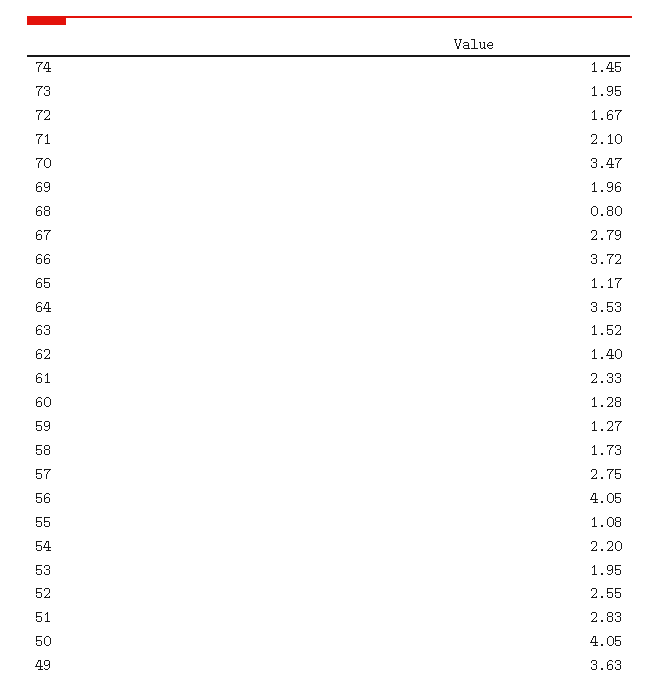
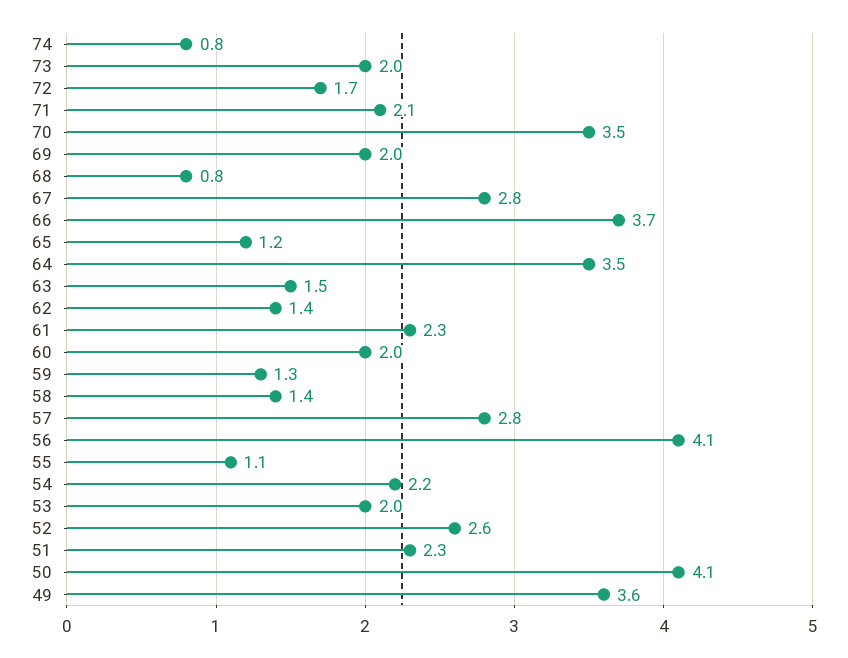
74: 1.45 -> 0.8
60: 1.28 -> 2
58: 1.73 -> 1.4
51: 2.83 -> 2.3

